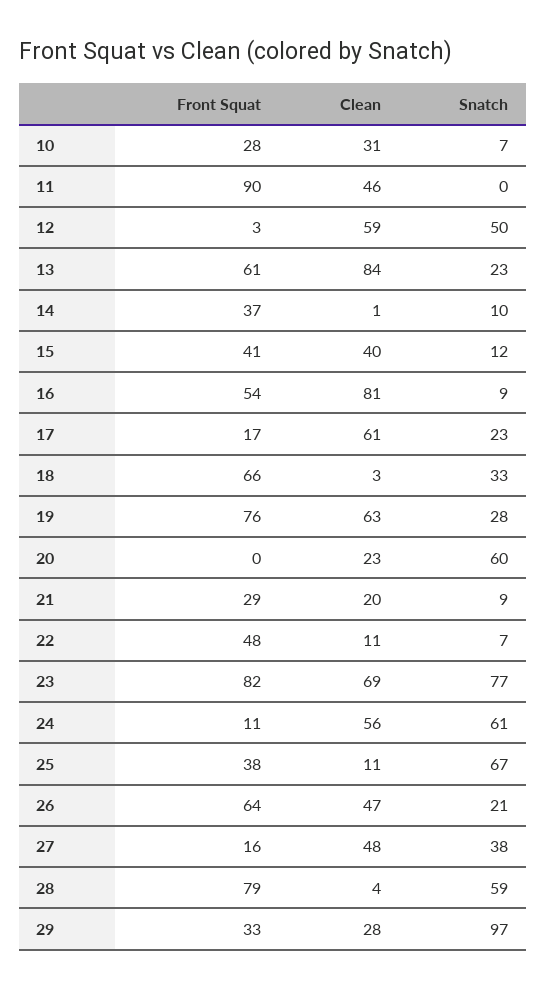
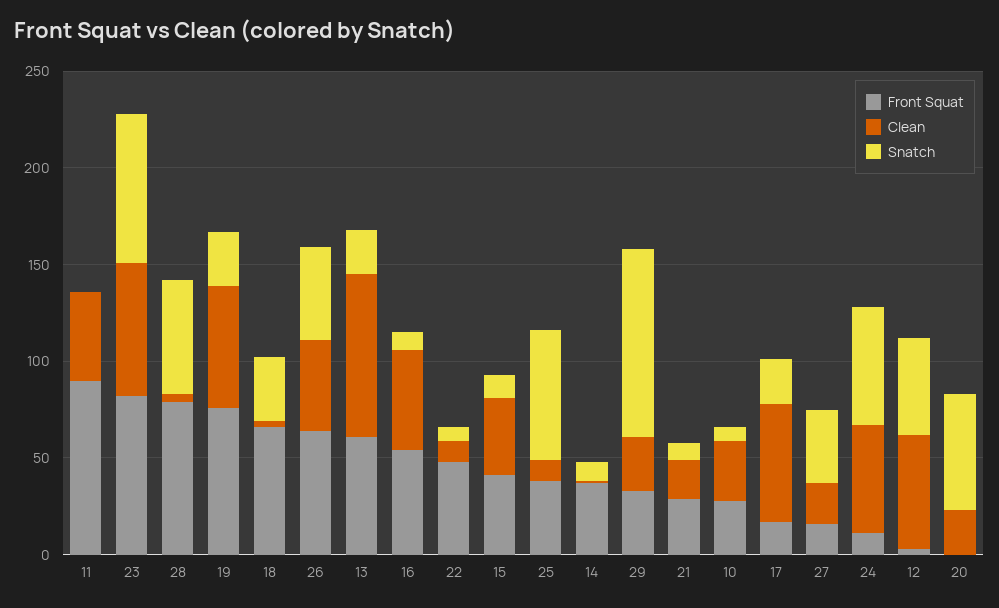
Clean, 16: 81 -> 50
Snatch, 26: 21 -> 50
Clean, 27: 48 -> 20

